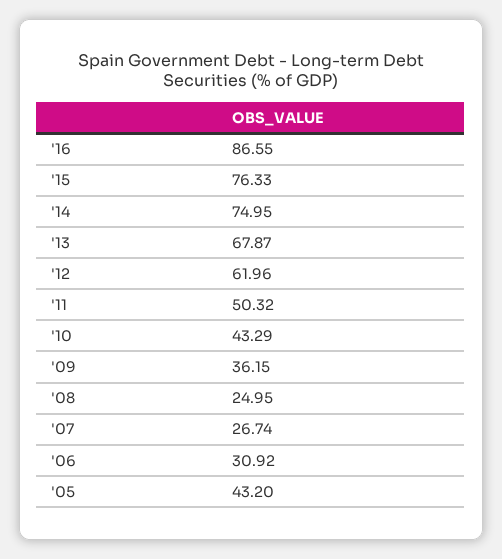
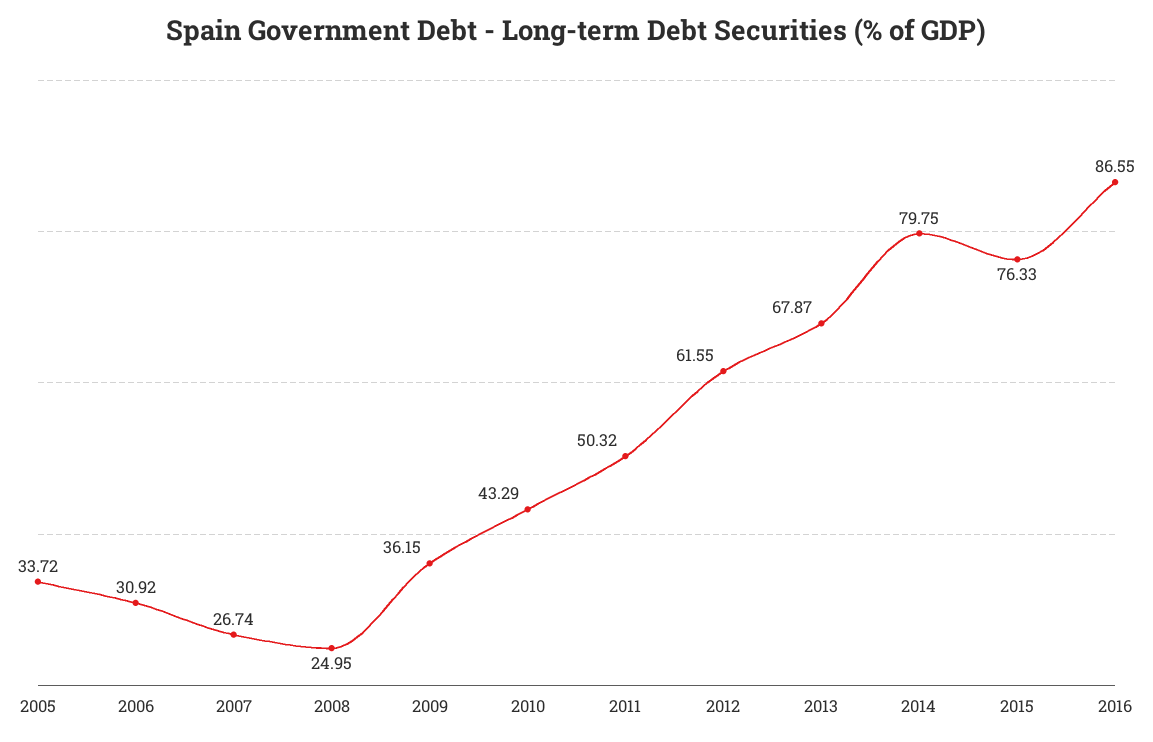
'14: 74.95 -> 79.75
'12: 61.96 -> 61.55
'05: 43.2 -> 33.72

